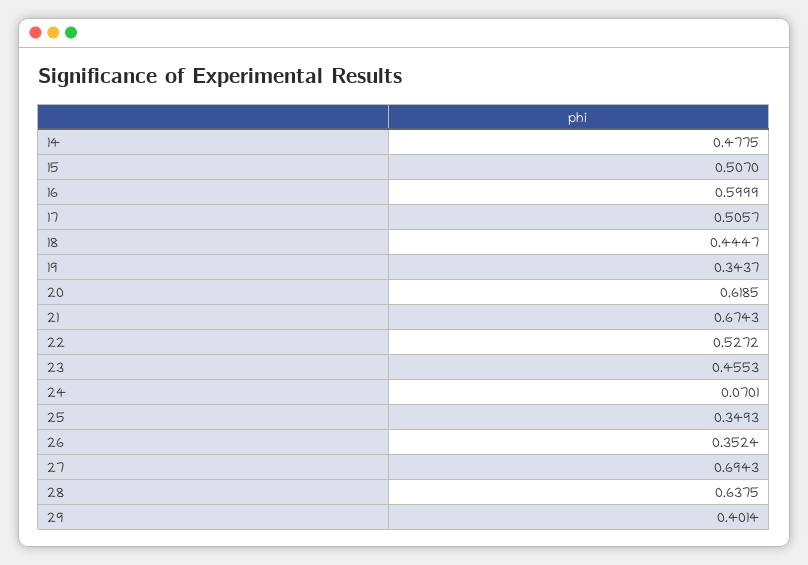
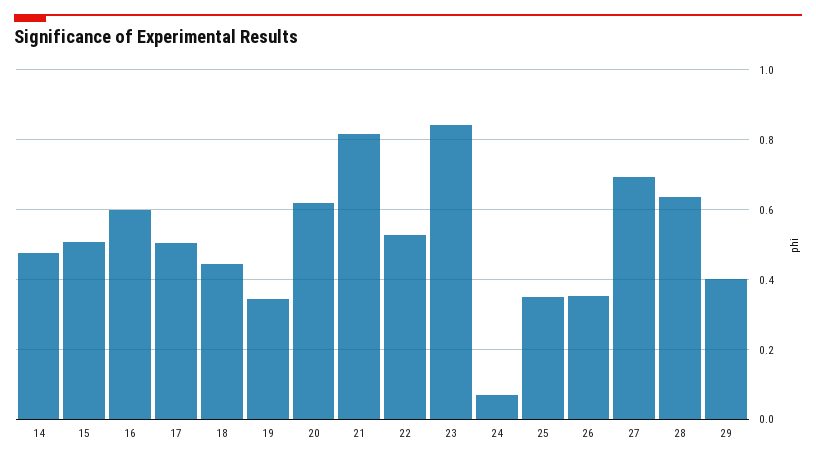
21: 0.6743 -> 0.82
23: 0.4553 -> 0.84

